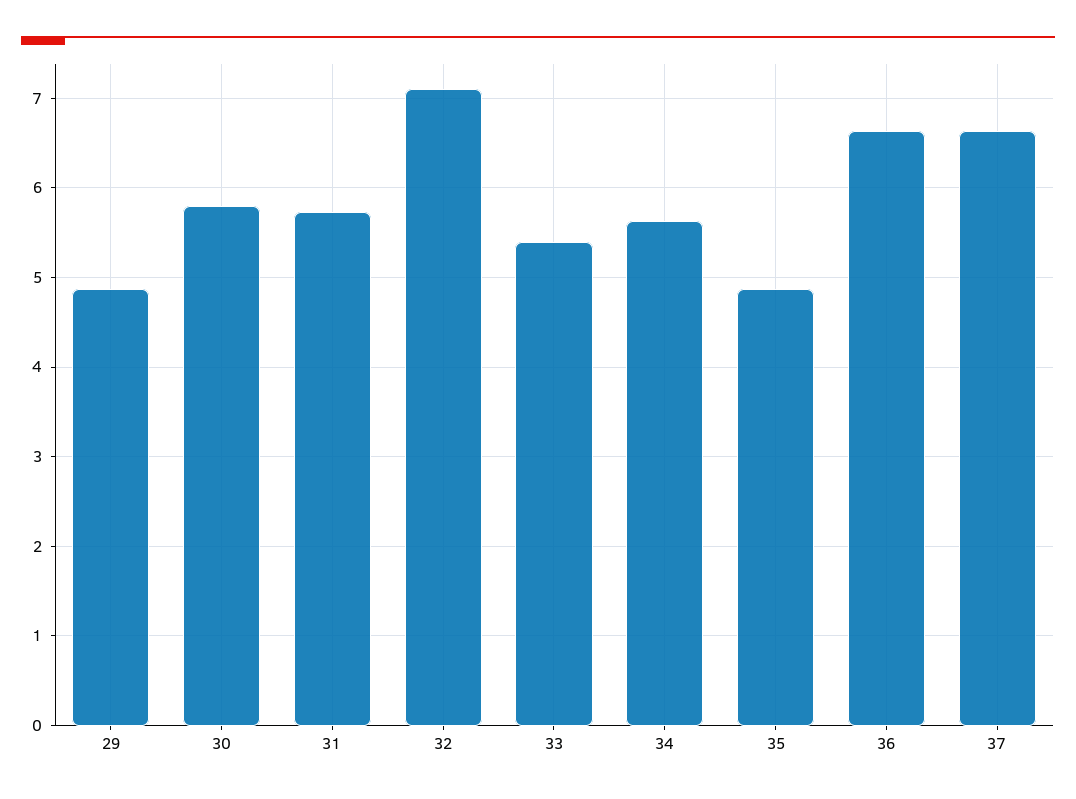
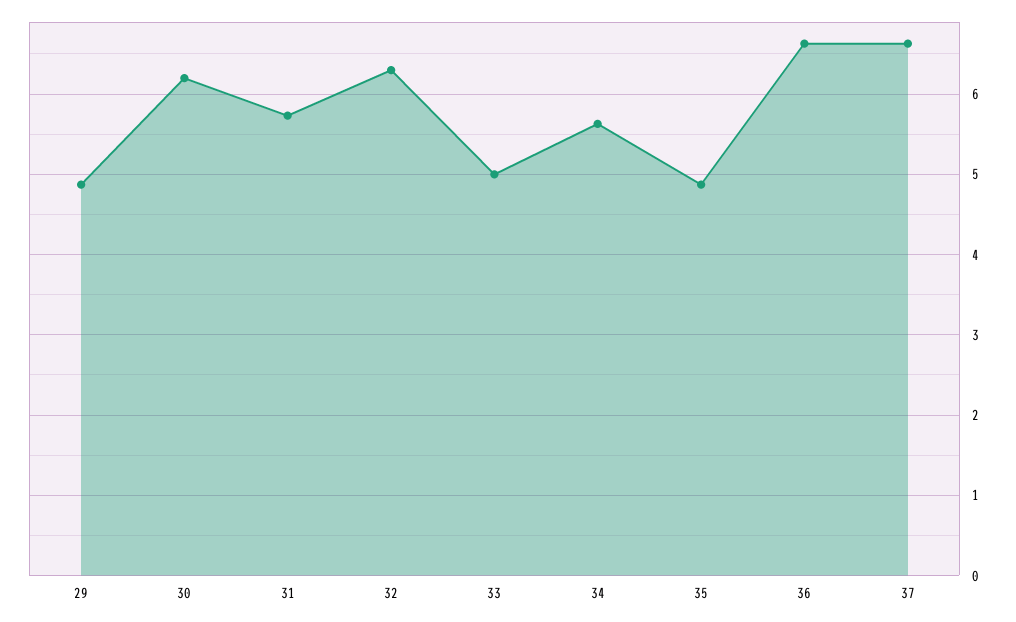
30: 5.8 -> 6.2
32: 7.1 -> 6.3
33: 5.4 -> 5

